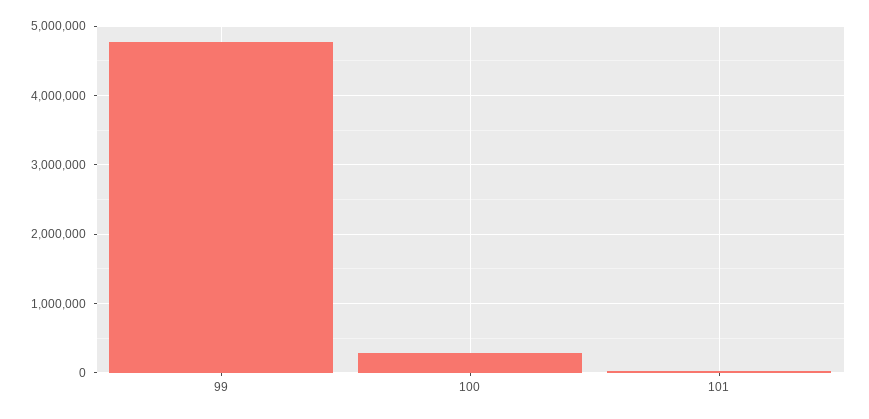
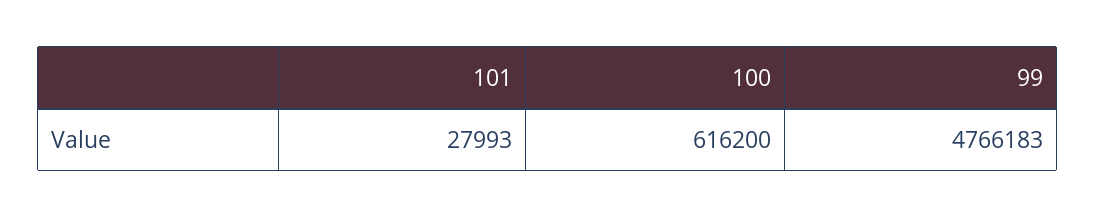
100: 300000 -> 616200

